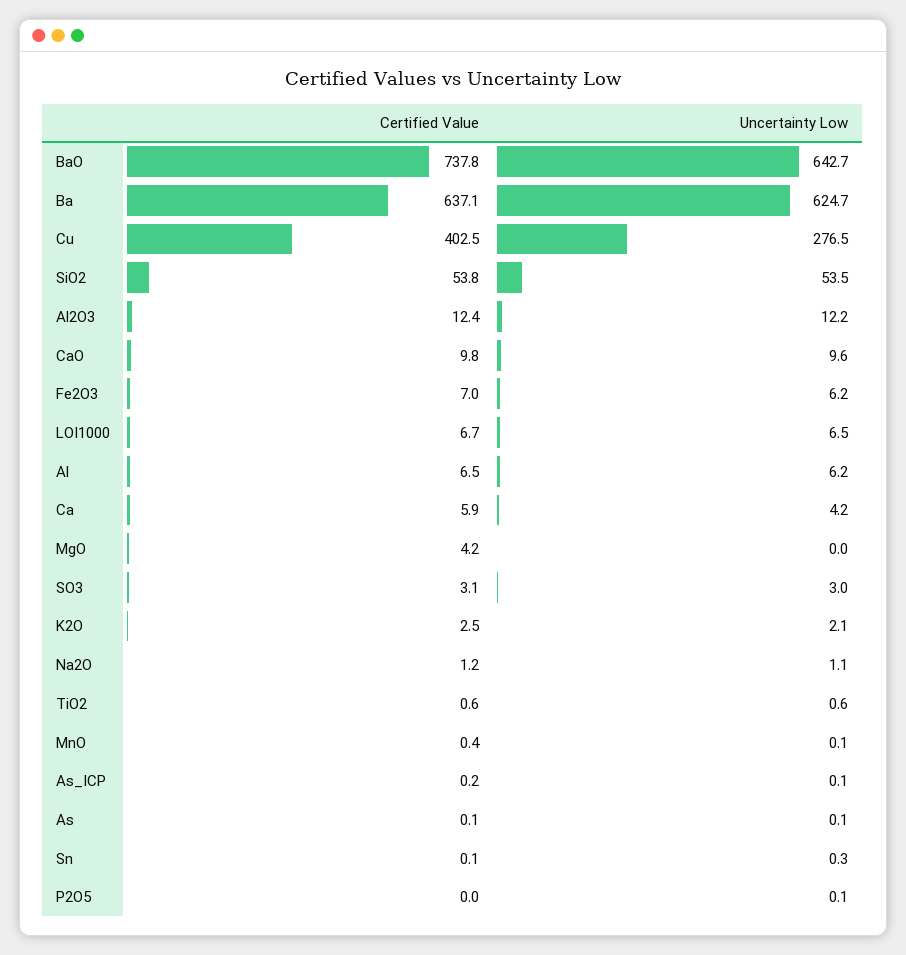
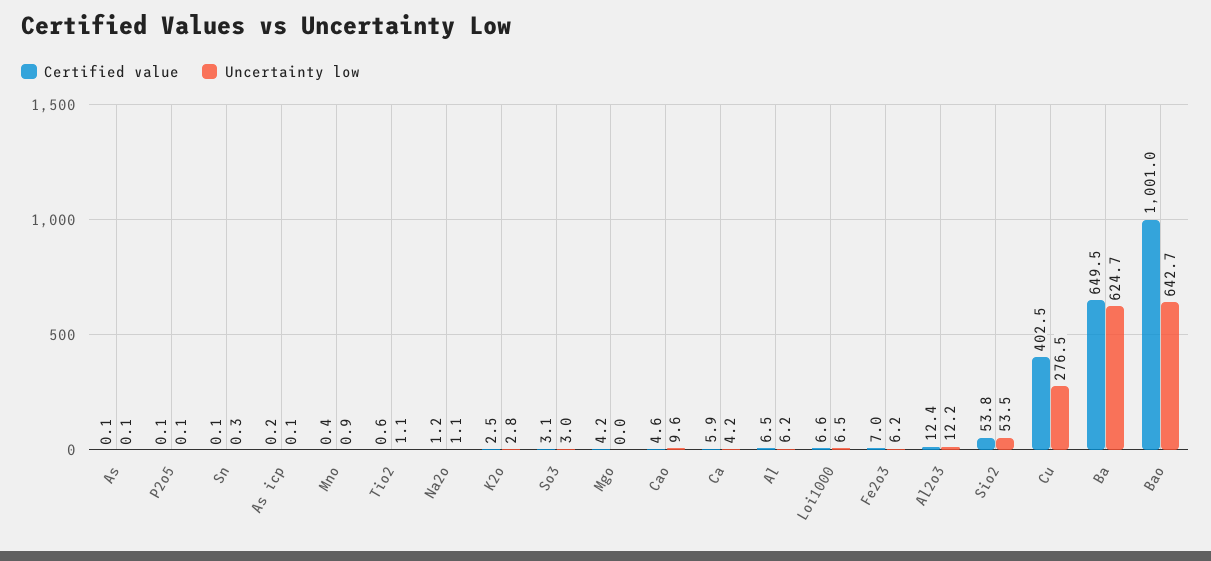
Certified Value, BaO: 737.8 -> 1001
Certified Value, Ba: 637.1 -> 649.5
Certified Value, CaO: 9.8 -> 4.6
Certified Value, LOI1000: 6.7 -> 6.6
Uncertainty Low, K2O: 2.1 -> 2.8
Uncertainty Low, TiO2: 0.6 -> 1.1
Uncertainty Low, MnO: 0.1 -> 0.9
Certified Value, P2O5: 0 -> 0.1

